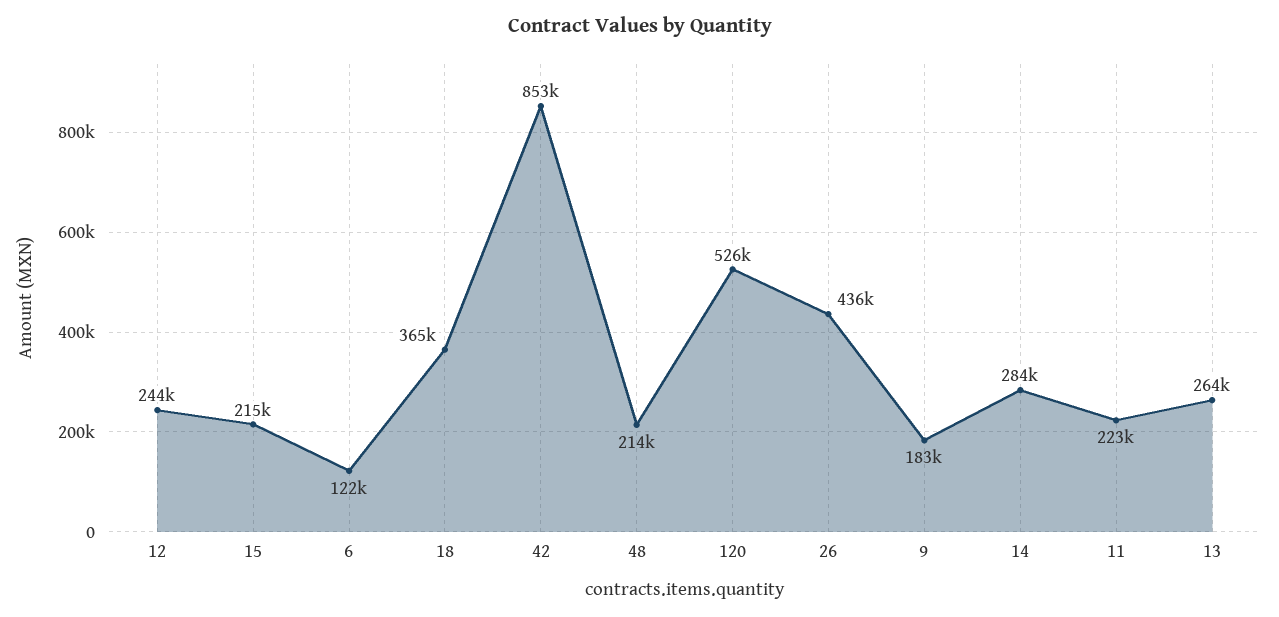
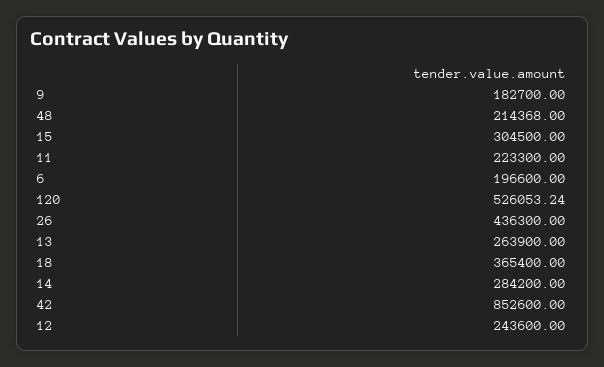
15: 215000 -> 304500
6: 122000 -> 196600

